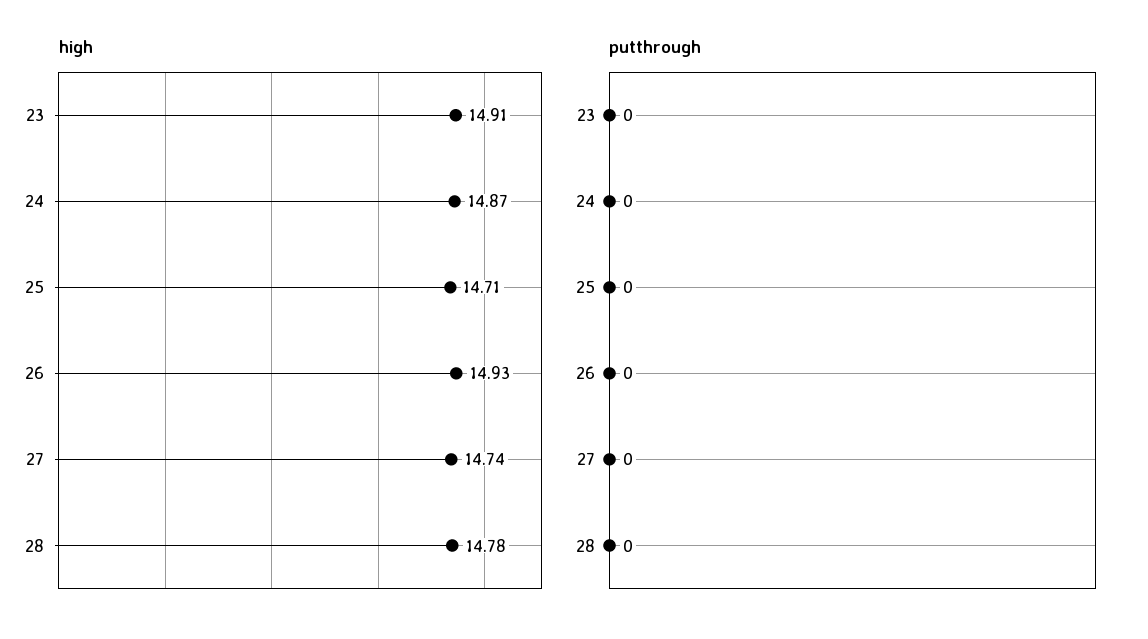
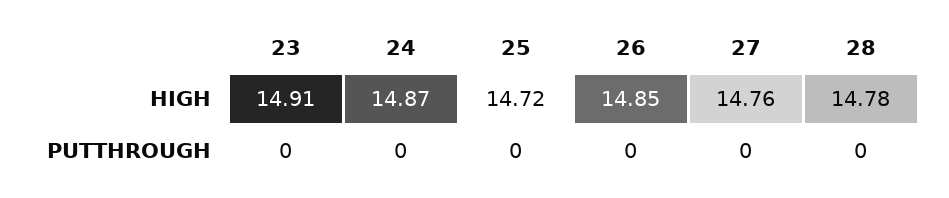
high, 25: 14.71 -> 14.72
high, 26: 14.93 -> 14.85
high, 27: 14.74 -> 14.76

